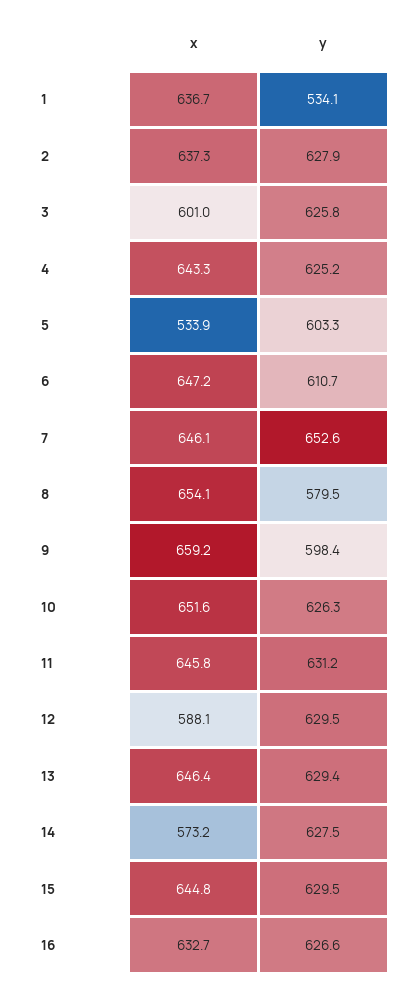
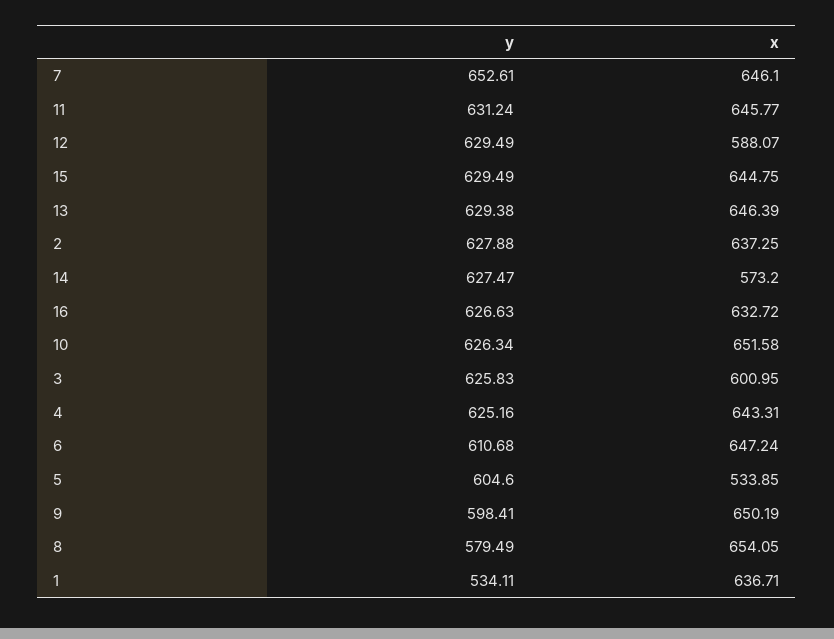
y, 5: 603.3 -> 604.6
x, 9: 659.2 -> 650.19

